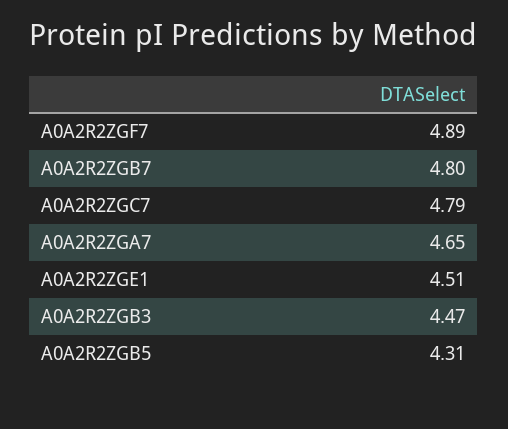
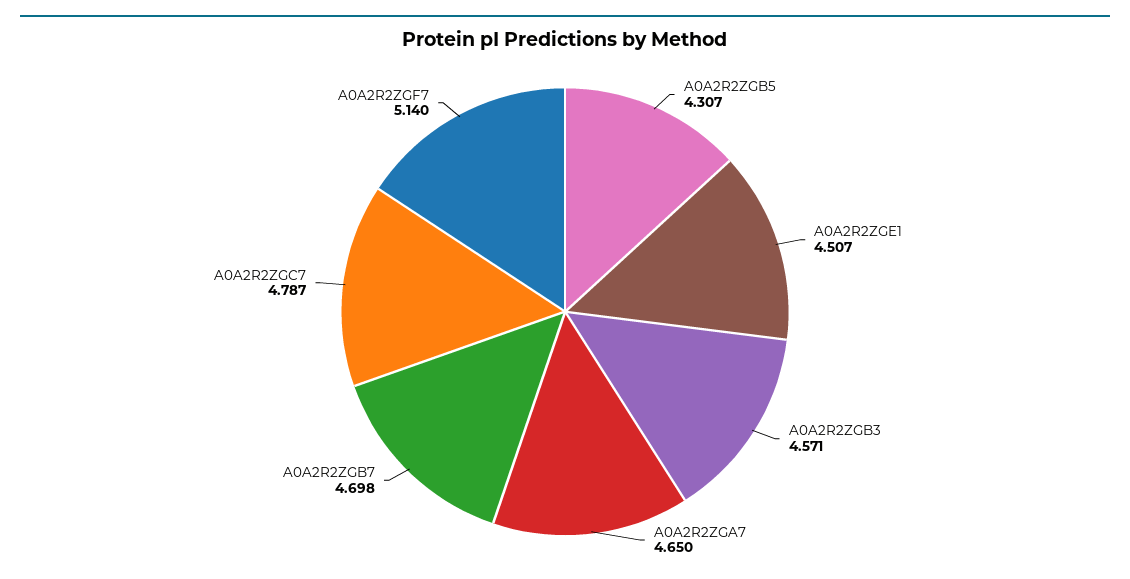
A0A2R2ZGF7: 4.89 -> 5.14
A0A2R2ZGB7: 4.8 -> 4.698
A0A2R2ZGB3: 4.47 -> 4.571

